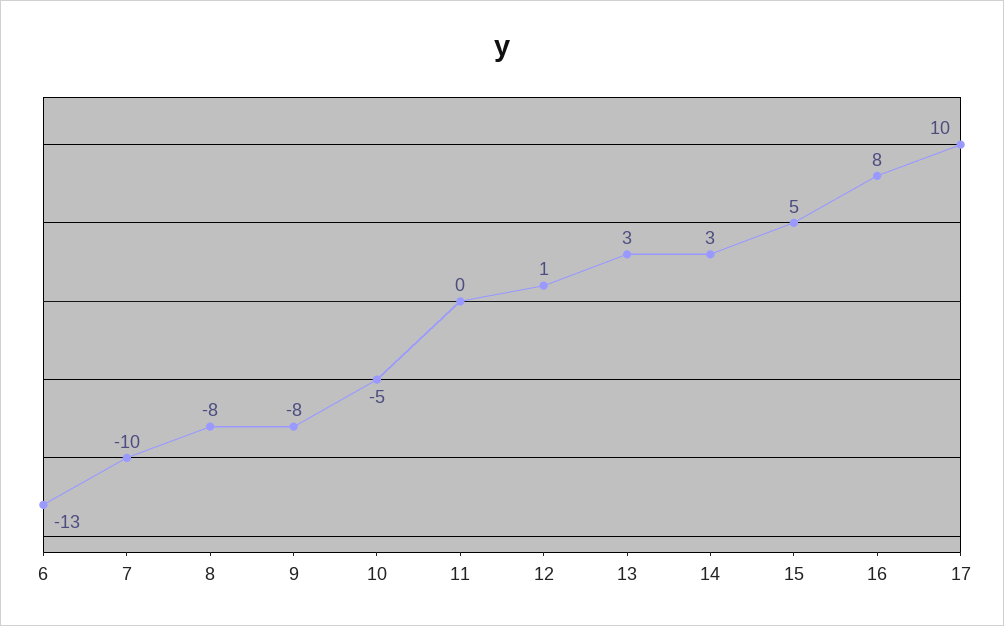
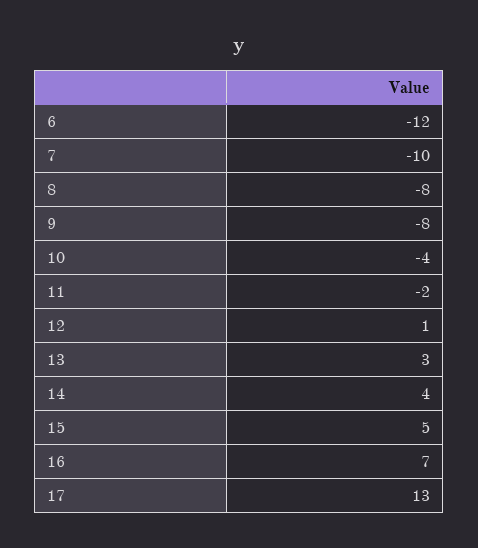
6: -13 -> -12
10: -5 -> -4
11: 0 -> -2
14: 3 -> 4
16: 8 -> 7
17: 10 -> 13

